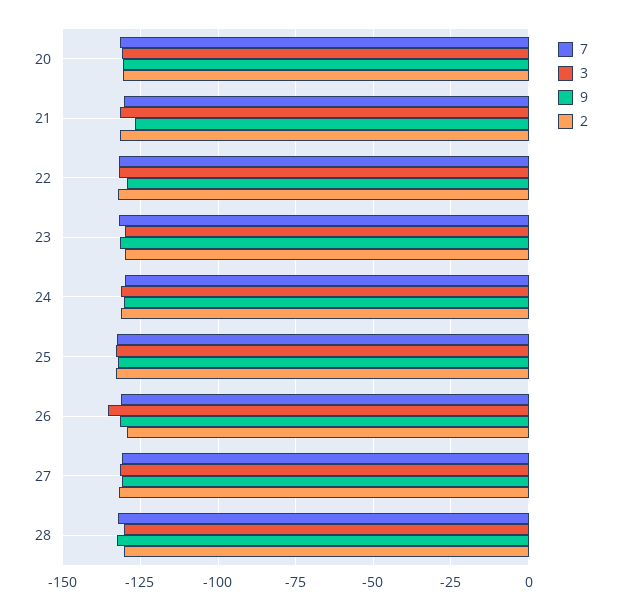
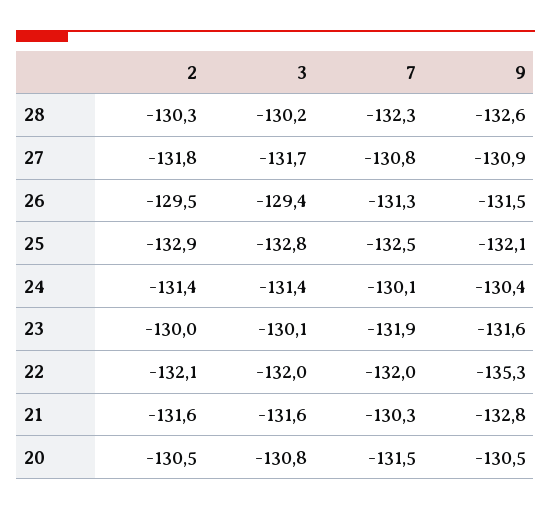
9, 21: -127.5 -> -132.8
9, 22: -130 -> -135.3
3, 26: -135 -> -129.4

